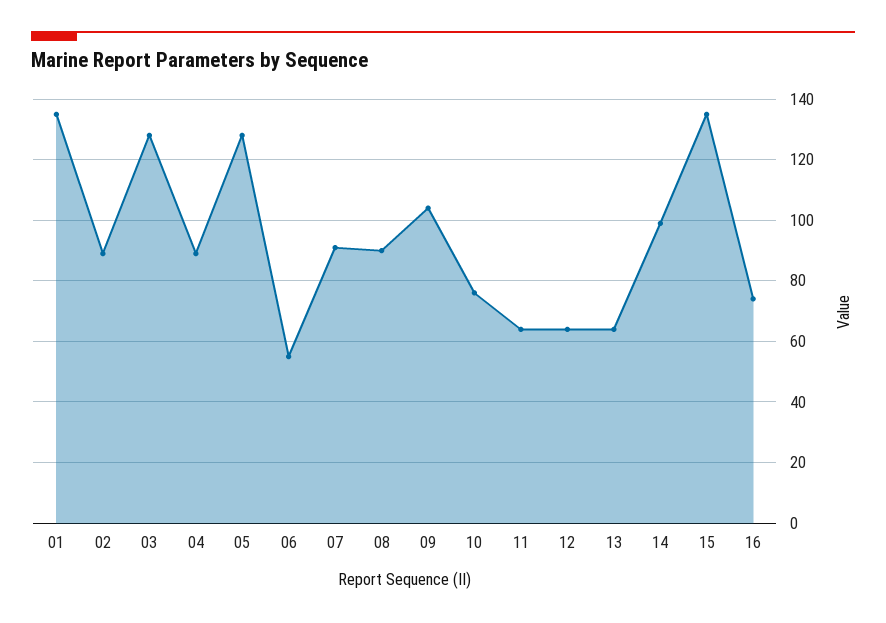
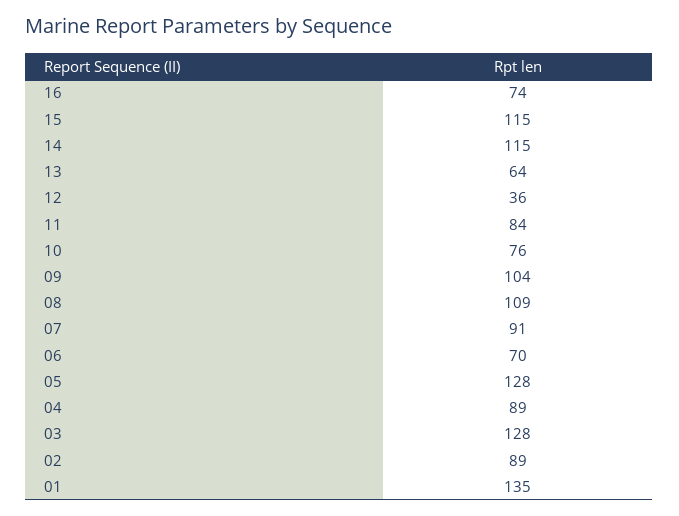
06: 55 -> 70
08: 90 -> 109
11: 65 -> 84
12: 65 -> 36
14: 100 -> 115
15: 135 -> 115

